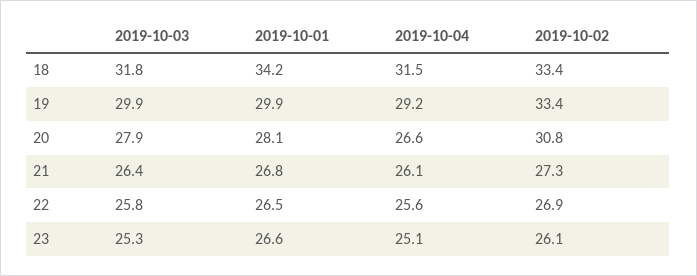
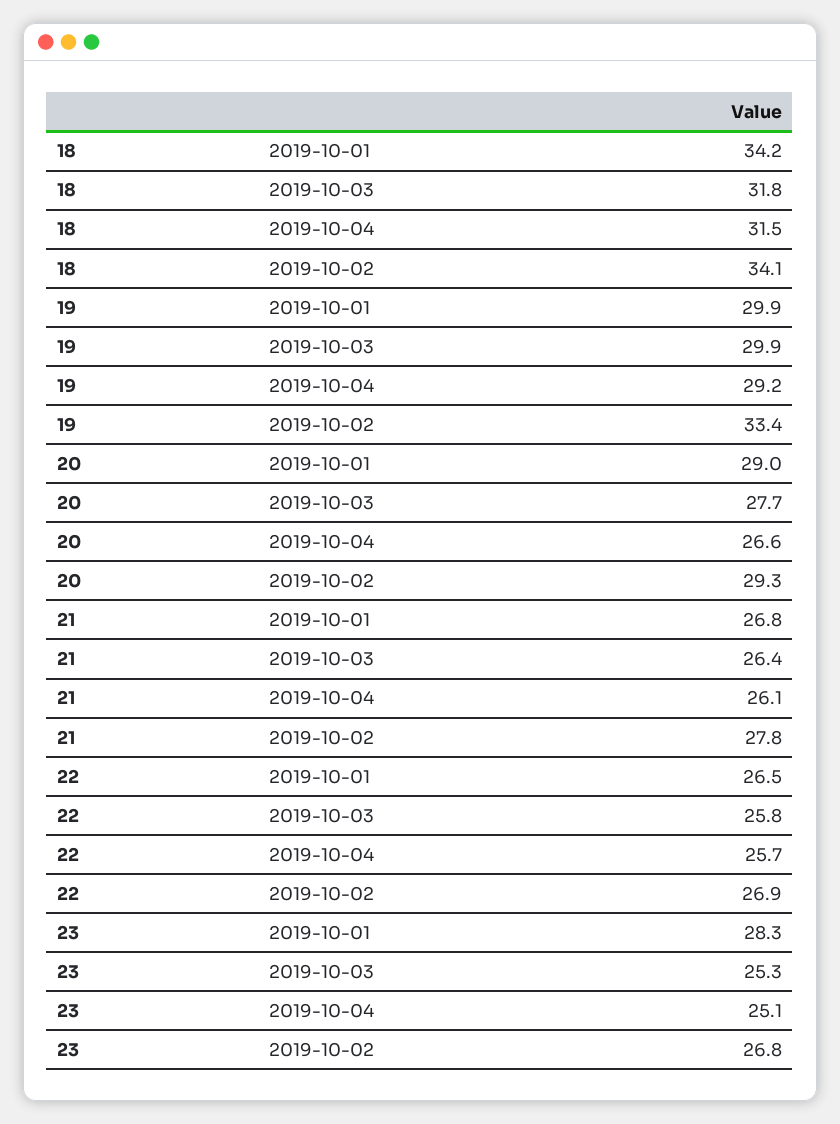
2019-10-02, 18: 33.4 -> 34.1
2019-10-03, 20: 27.9 -> 27.7
2019-10-01, 20: 28.1 -> 29
2019-10-02, 20: 30.8 -> 29.3
2019-10-02, 21: 27.3 -> 27.8
2019-10-04, 22: 25.6 -> 25.7
2019-10-01, 23: 26.6 -> 28.3
2019-10-02, 23: 26.1 -> 26.8

